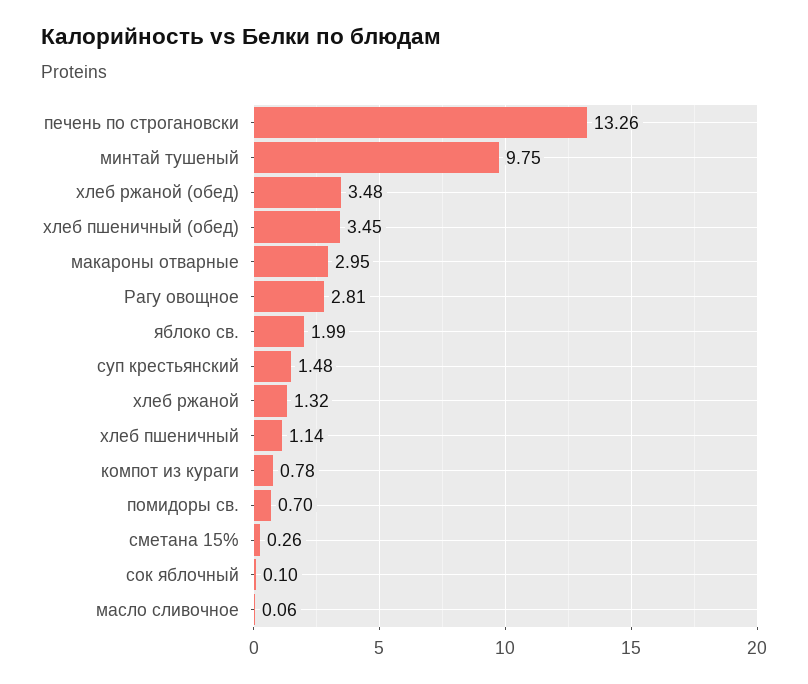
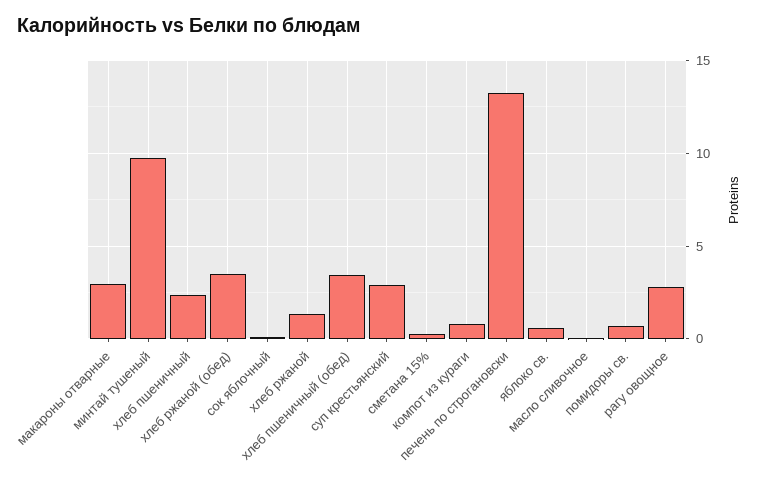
яблоко св.: 1.99 -> 0.5
суп крестьянский: 1.48 -> 3
хлеб пшеничный: 1.14 -> 2.5

